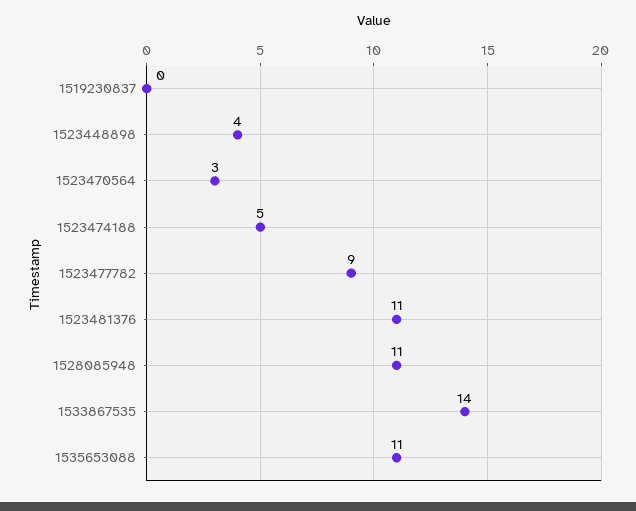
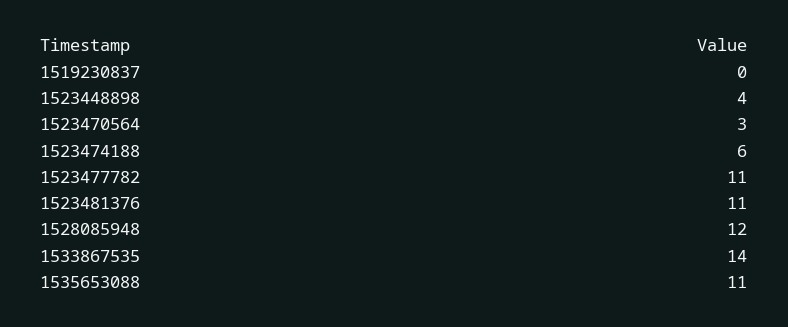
1523474188: 5 -> 6
1523477782: 9 -> 11
1528085948: 11 -> 12

